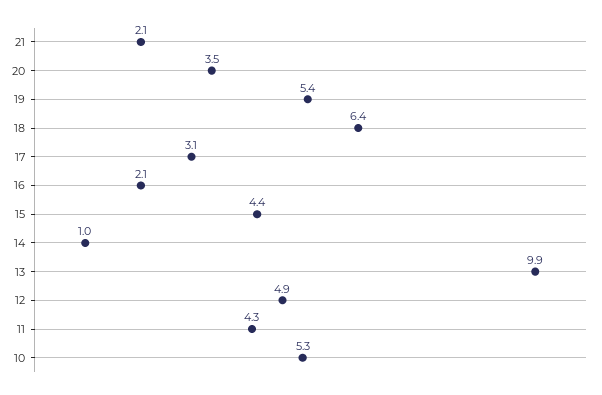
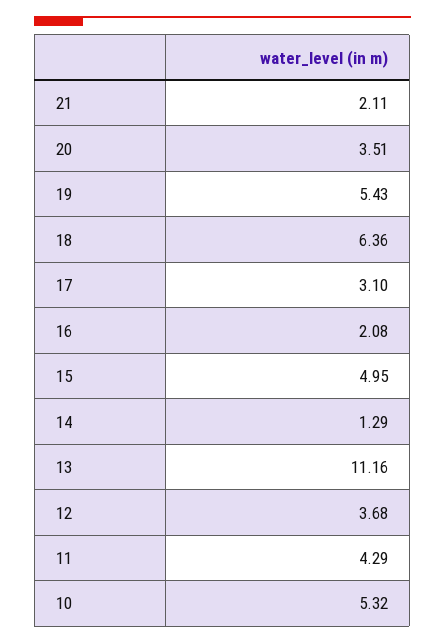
15: 4.4 -> 4.95
14: 1 -> 1.29
13: 9.9 -> 11.16
12: 4.9 -> 3.68

